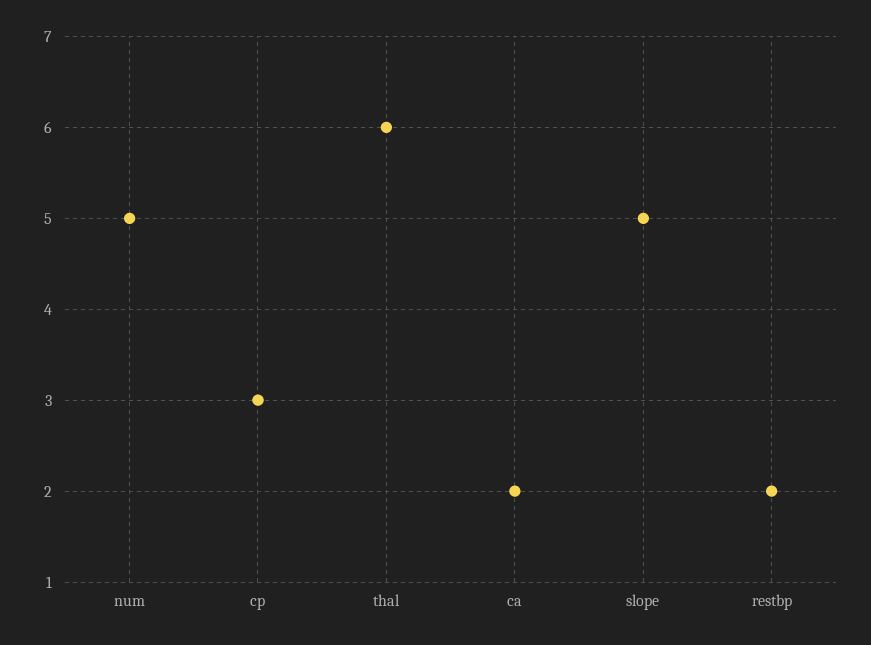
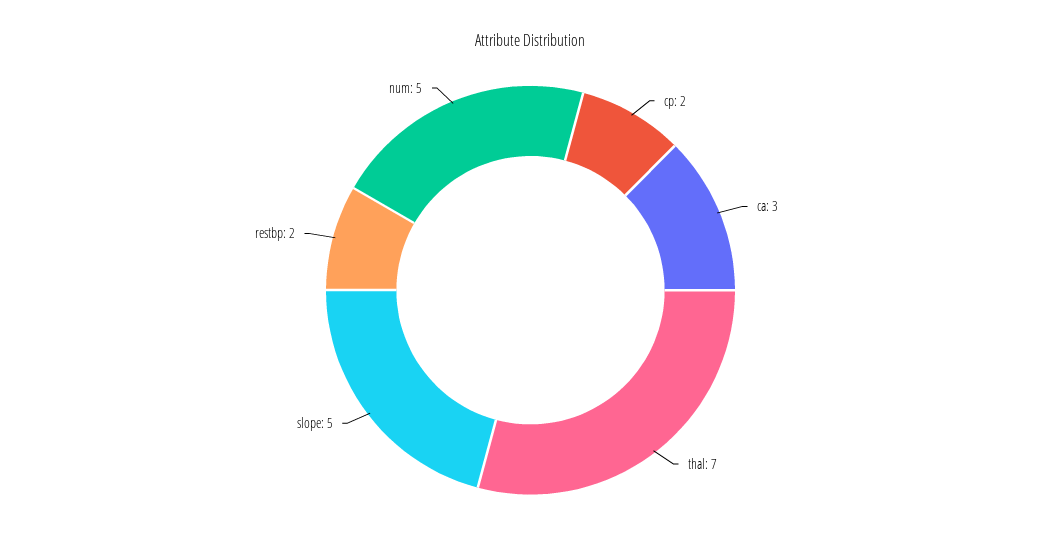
cp: 3 -> 2
thal: 6 -> 7
ca: 2 -> 3

